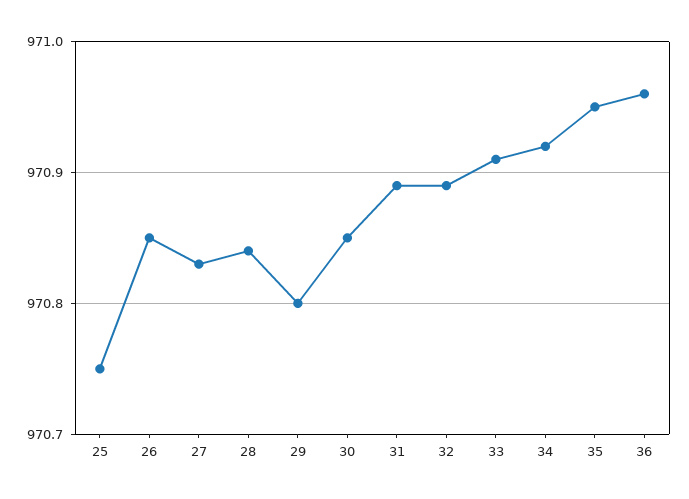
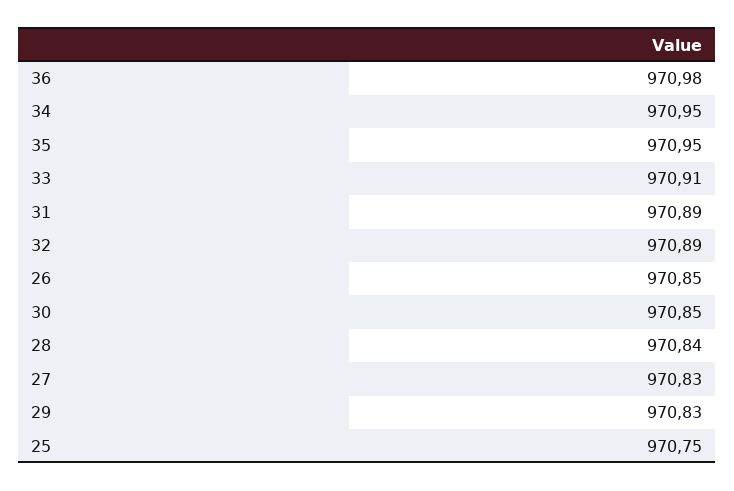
29: 970.8 -> 970.83
34: 970.92 -> 970.95
36: 970.96 -> 970.98

